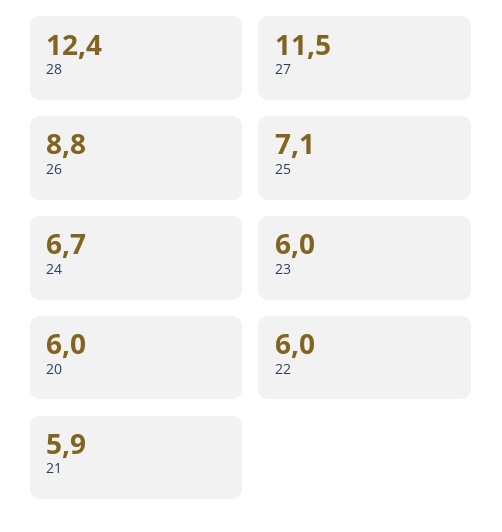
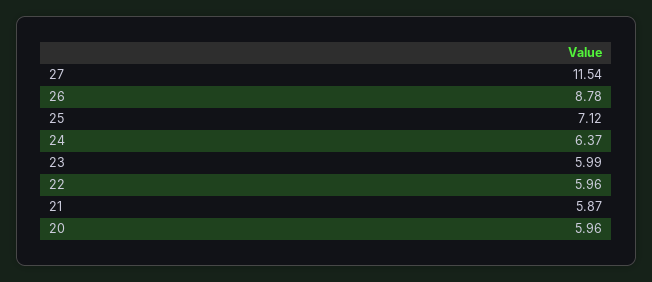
28: 12.4 -> none
24: 6.7 -> 6.37

